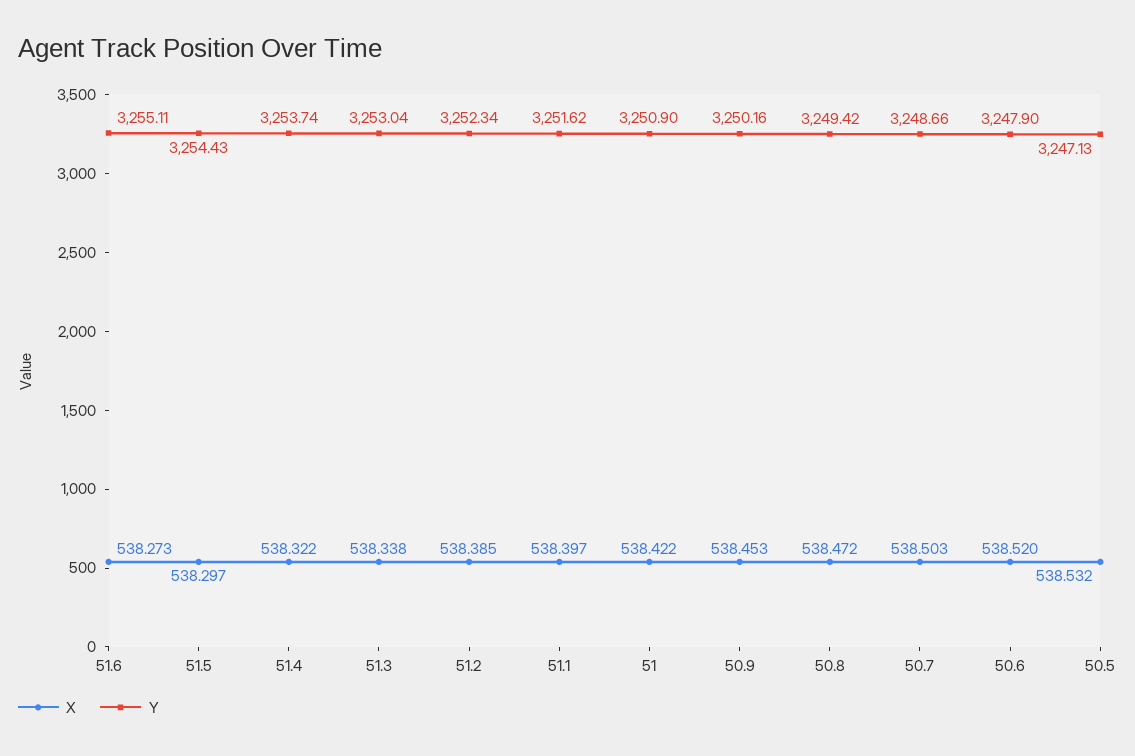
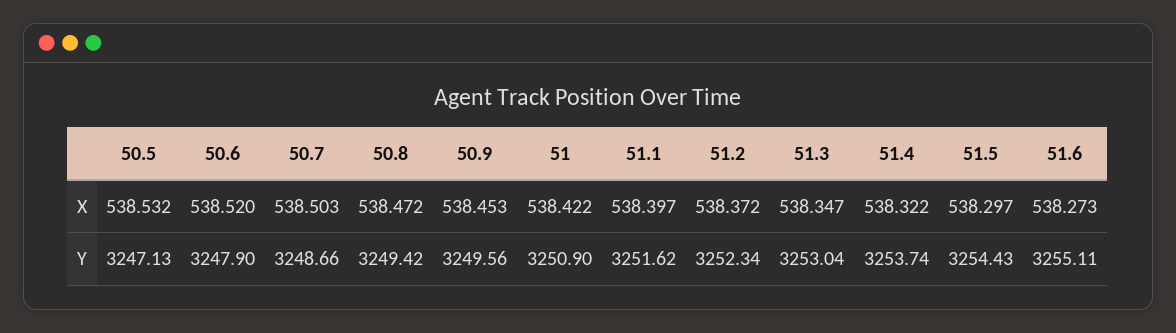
X, 51.3: 538.338 -> 538.347
X, 51.2: 538.385 -> 538.372
Y, 50.9: 3250.16 -> 3249.56

